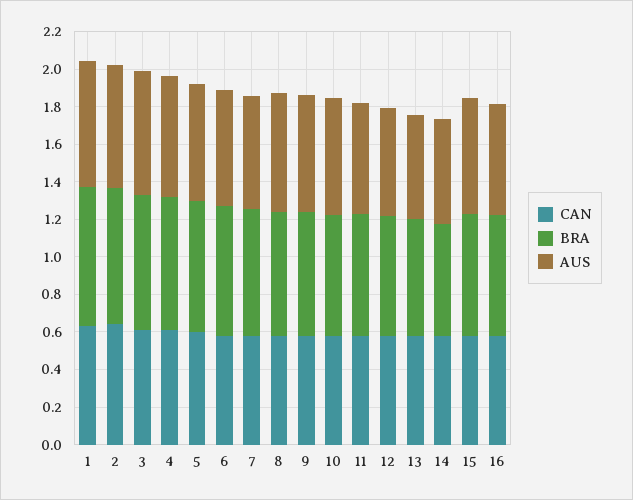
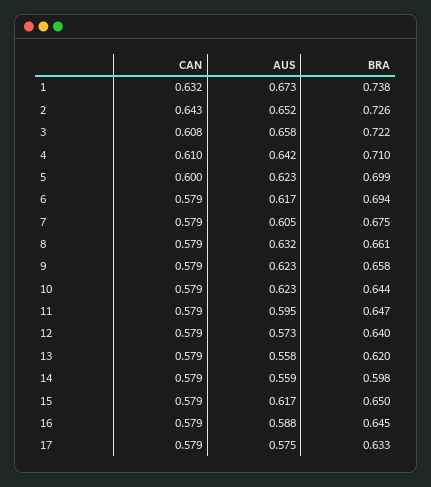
CAN, 17: none -> 0.579
AUS, 17: none -> 0.575
BRA, 17: none -> 0.633

